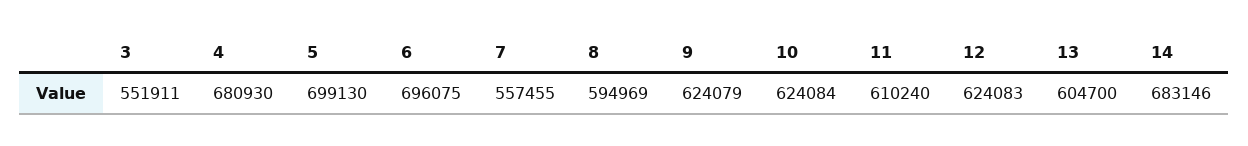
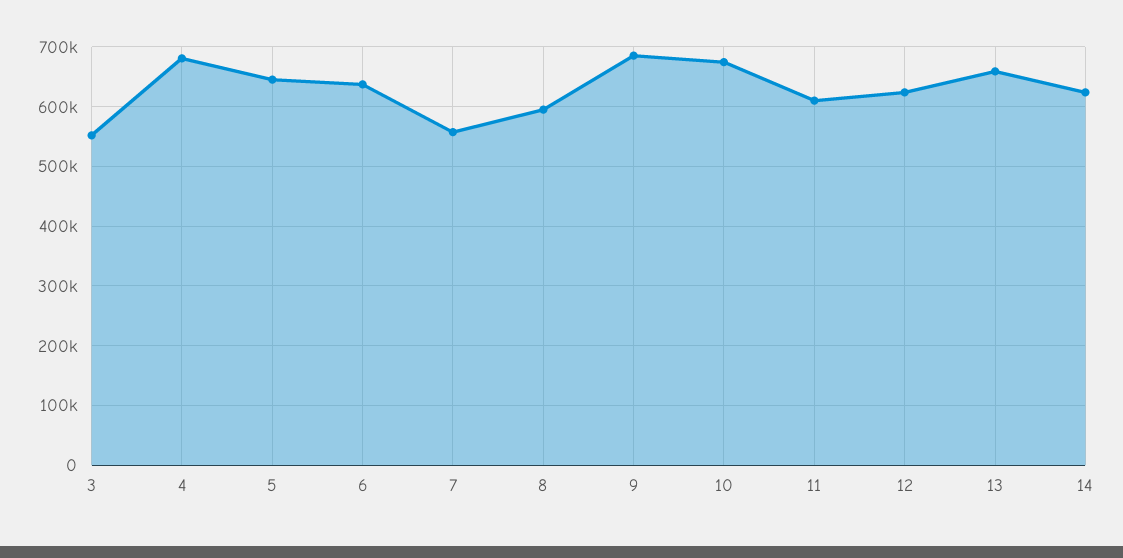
5: 699130 -> 640000
6: 696075 -> 640000
9: 624079 -> 680000
10: 624084 -> 680000
13: 604700 -> 660000
14: 683146 -> 620000

